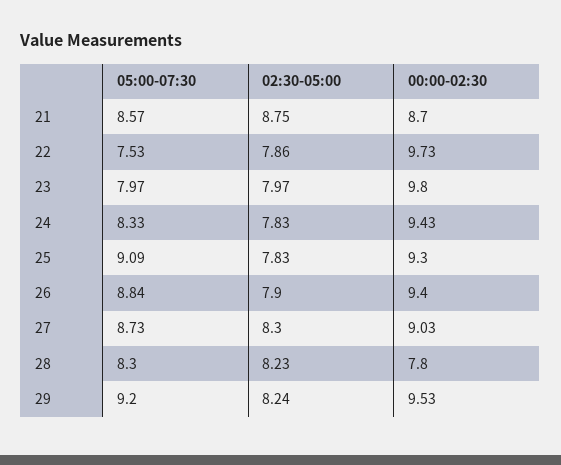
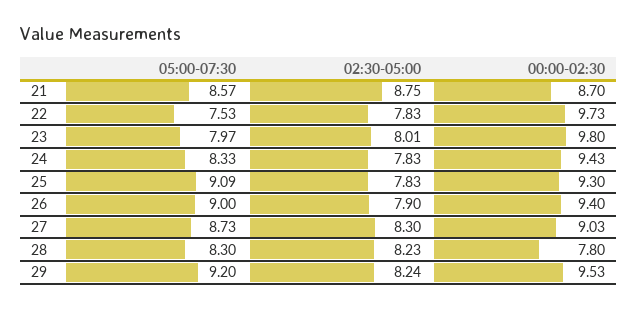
02:30-05:00, 22: 7.86 -> 7.83
02:30-05:00, 23: 7.97 -> 8.01
05:00-07:30, 26: 8.84 -> 9

